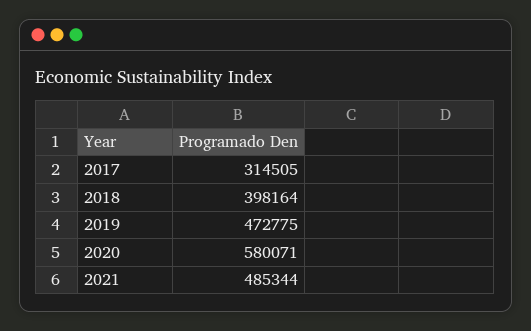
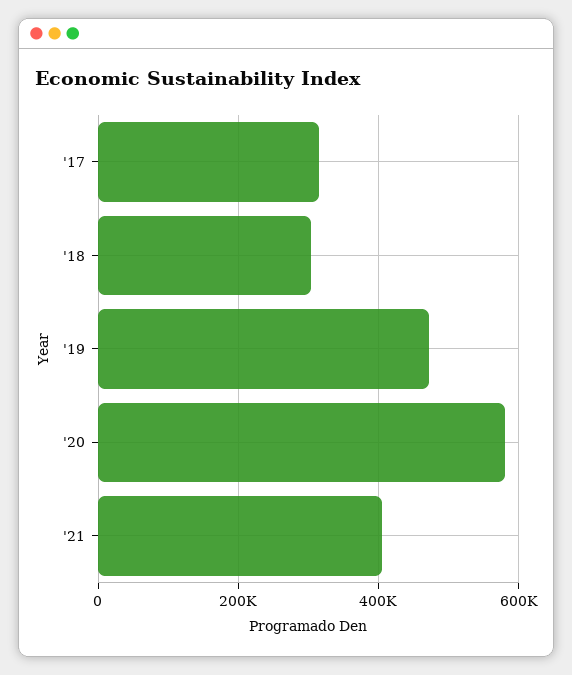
2018: 398164 -> 300000
2021: 485344 -> 400000

